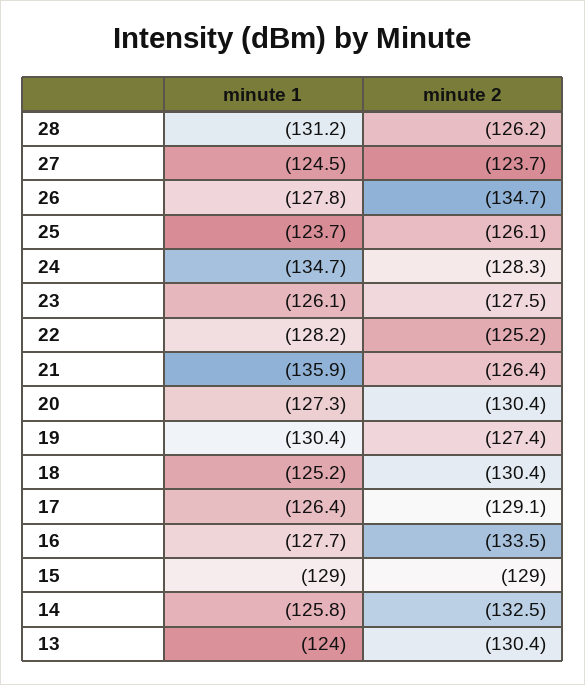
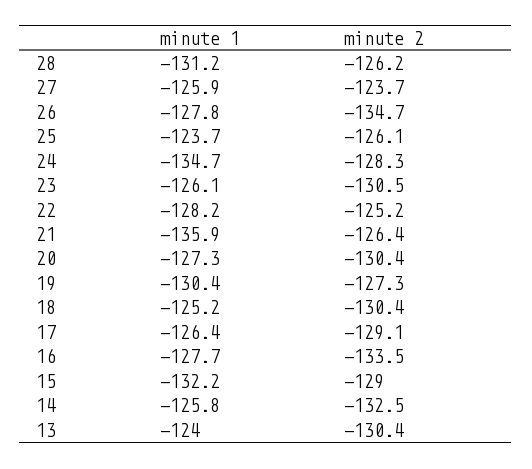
minute 1, 27: -124.5 -> -125.9
minute 2, 23: -127.5 -> -130.5
minute 2, 19: -127.4 -> -127.3
minute 1, 15: -129 -> -132.2

